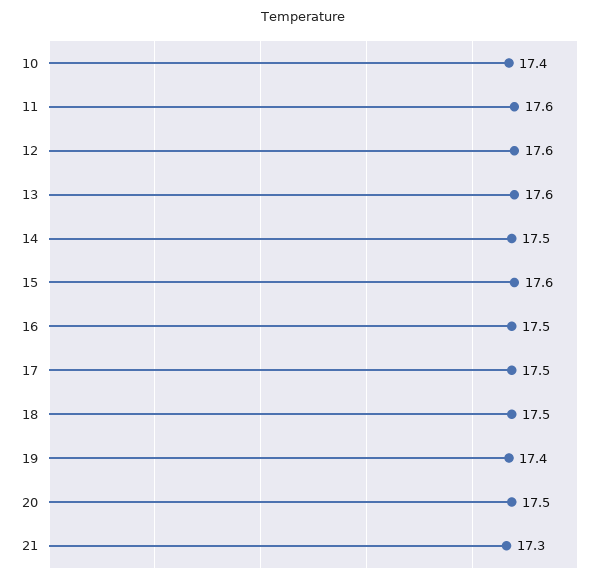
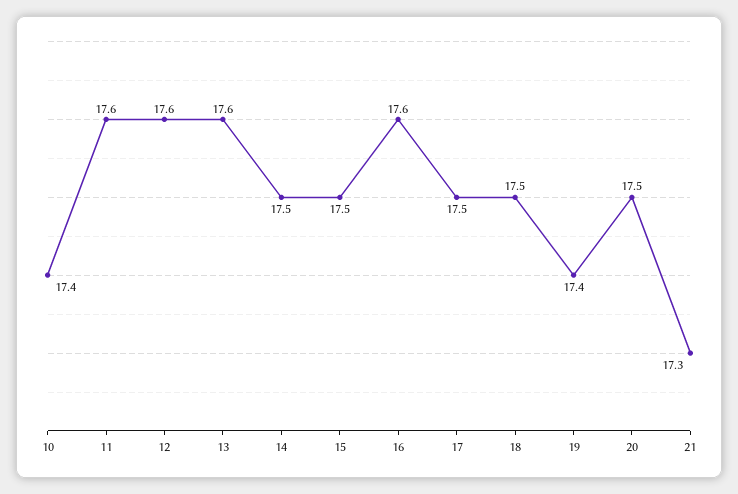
15: 17.6 -> 17.5
16: 17.5 -> 17.6

